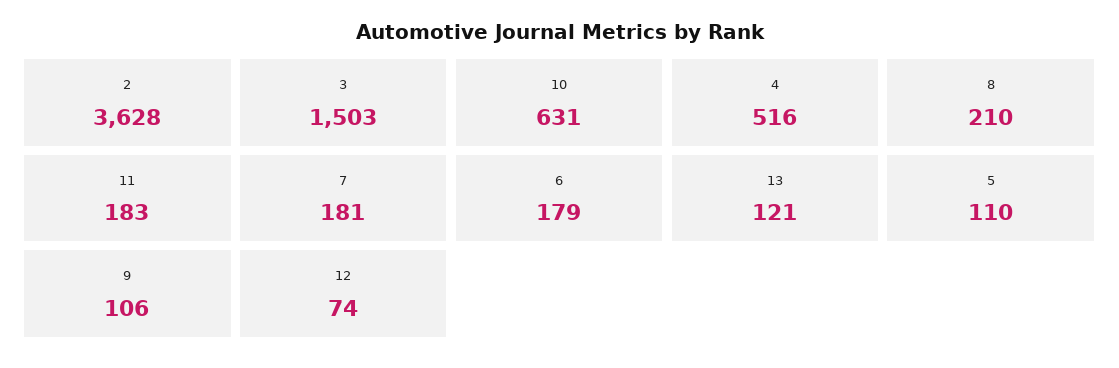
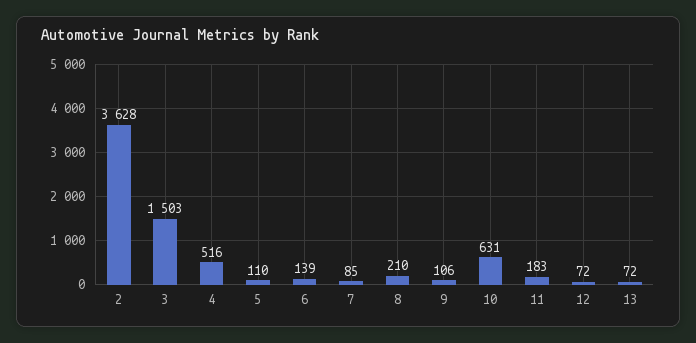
7: 181 -> 85
6: 179 -> 139
13: 121 -> 72
12: 74 -> 72

